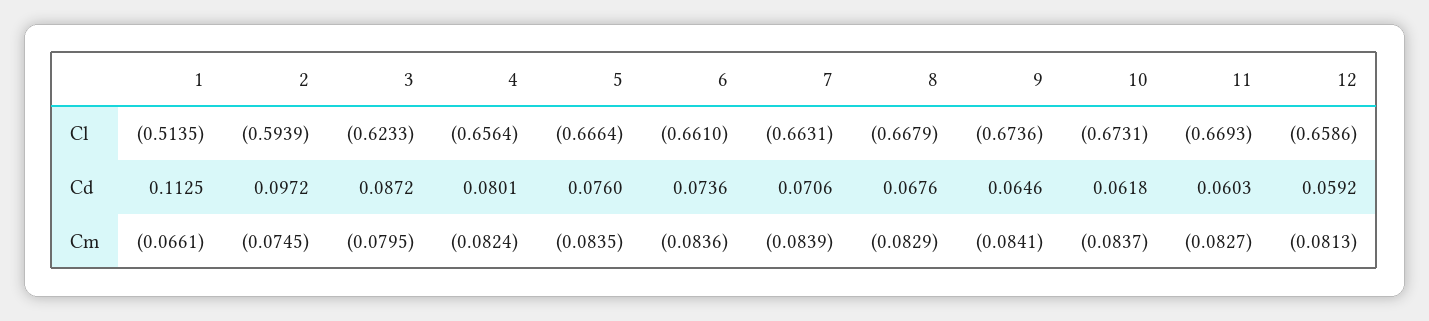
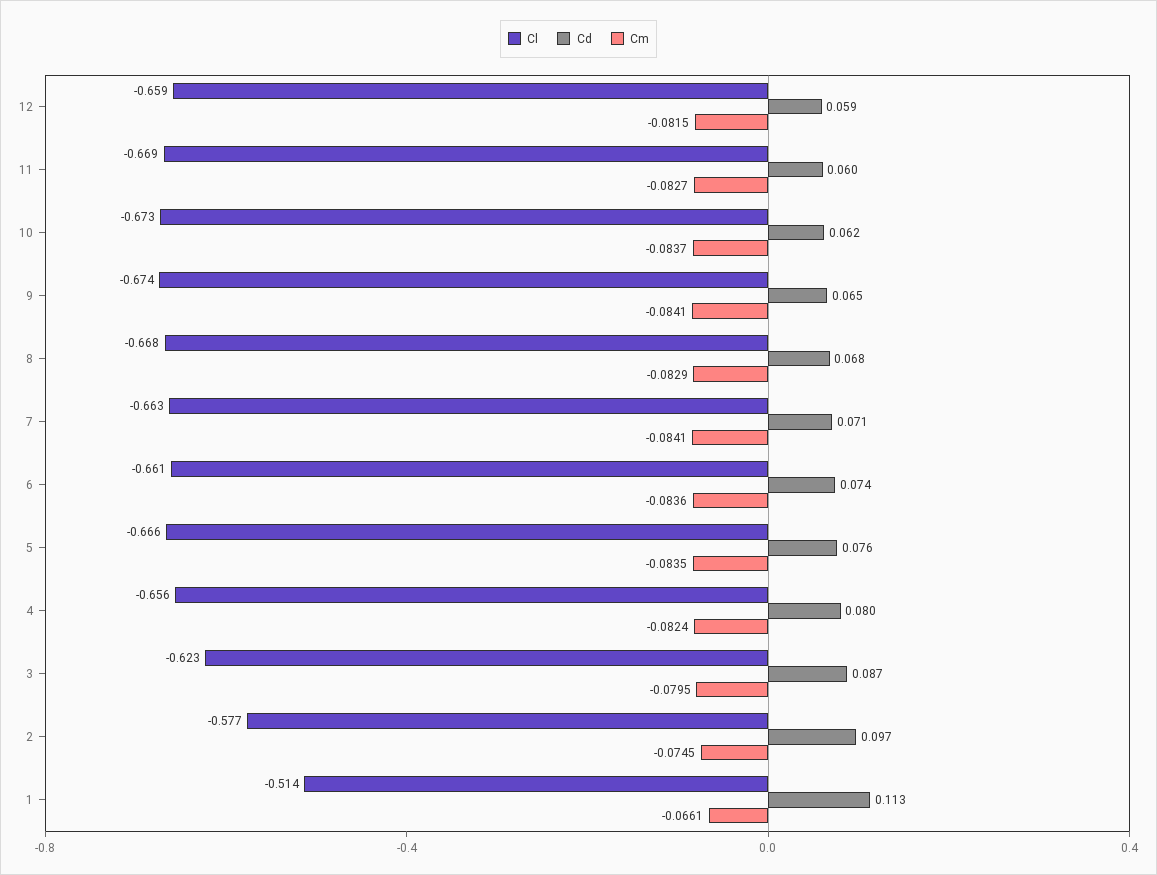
Cl, 2: -0.5939 -> -0.577
Cm, 7: -0.0839 -> -0.0841
Cm, 12: -0.0813 -> -0.0815

